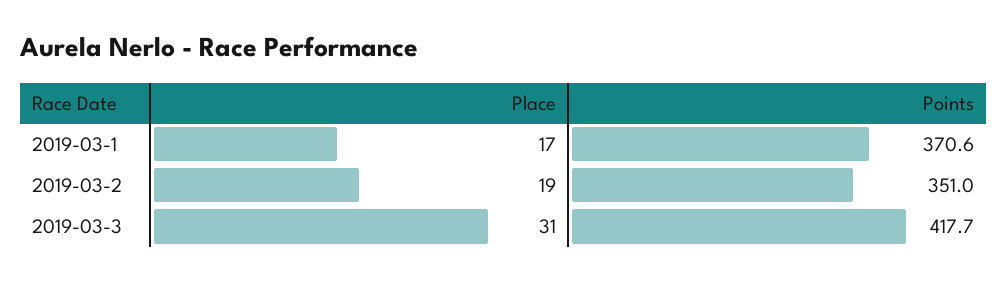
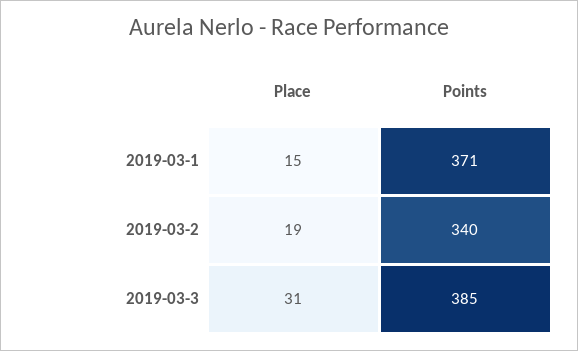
Place, 2019-03-1: 17 -> 15
Points, 2019-03-2: 351 -> 340
Points, 2019-03-3: 417.7 -> 385

